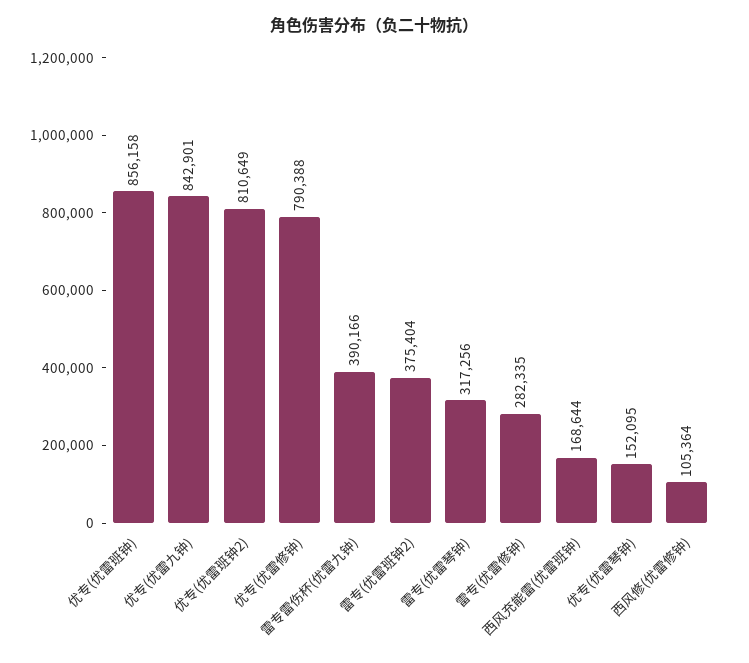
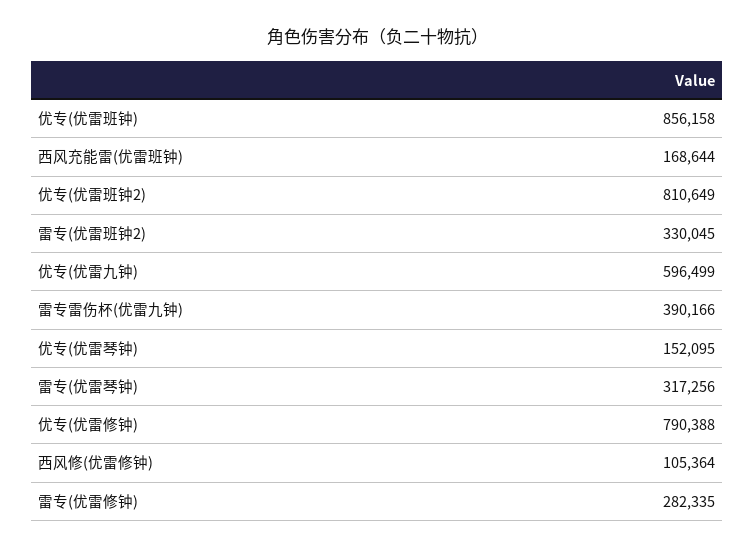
优专(优雷九钟): 842901 -> 596499
雷专(优雷班钟2): 375404 -> 330045

